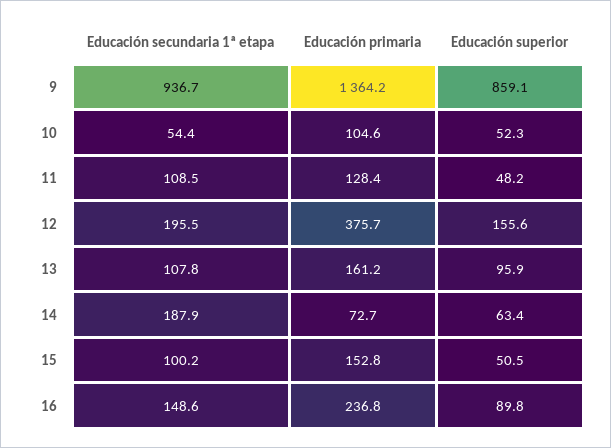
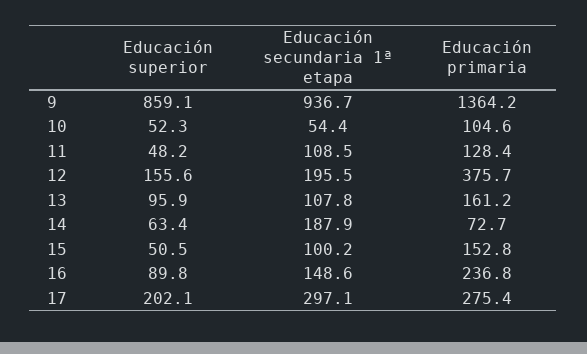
Educación superior, 17: none -> 202.1
Educación secundaria 1ª etapa, 17: none -> 297.1
Educación primaria, 17: none -> 275.4

